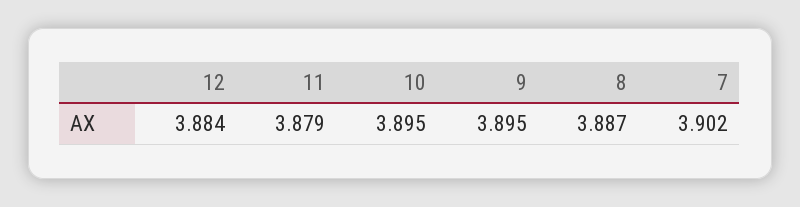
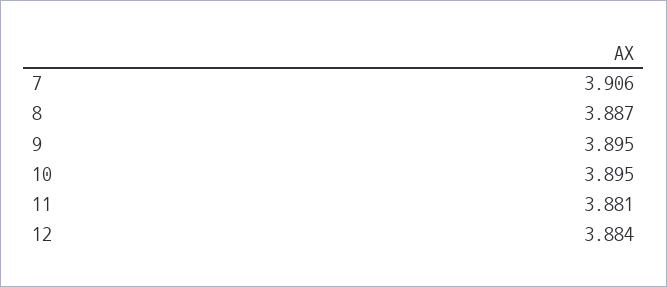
11: 3.879 -> 3.881
7: 3.902 -> 3.906

